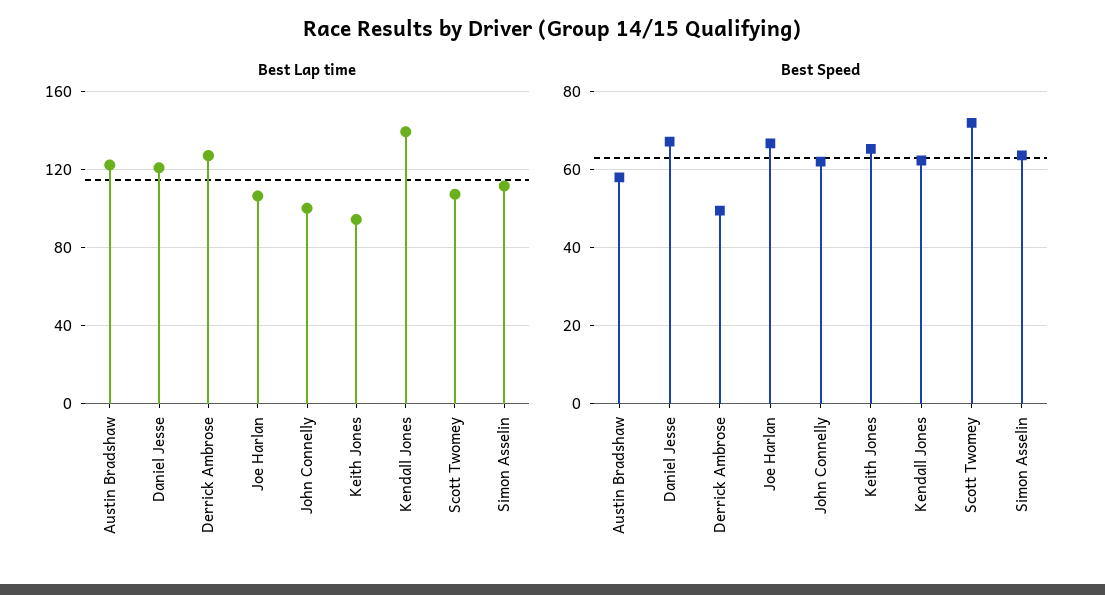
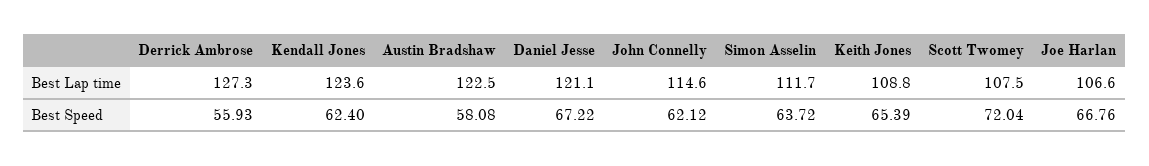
Best Lap time, John Connelly: 100 -> 114.6
Best Lap time, Keith Jones: 95 -> 108.8
Best Lap time, Kendall Jones: 140 -> 123.6
Best Speed, Derrick Ambrose: 50 -> 55.93

